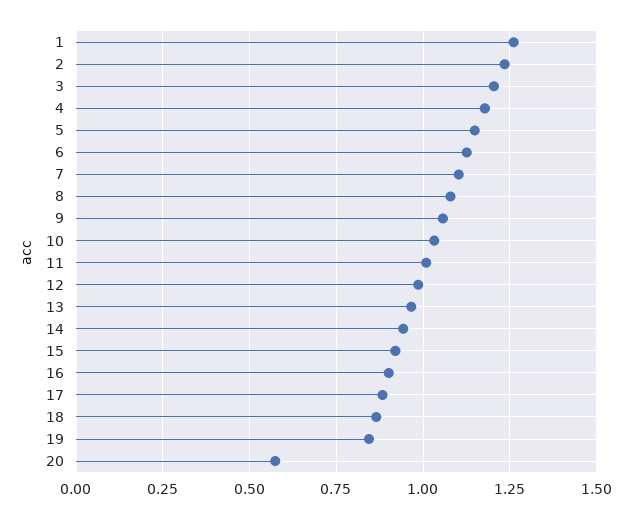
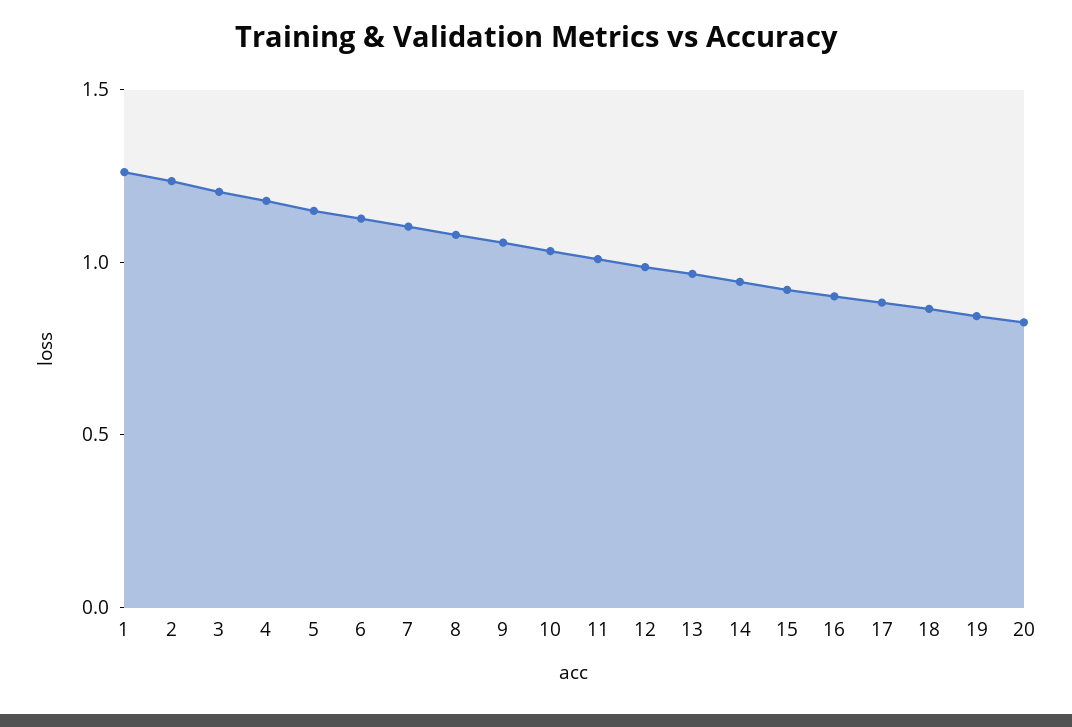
20: 0.575 -> 0.8

